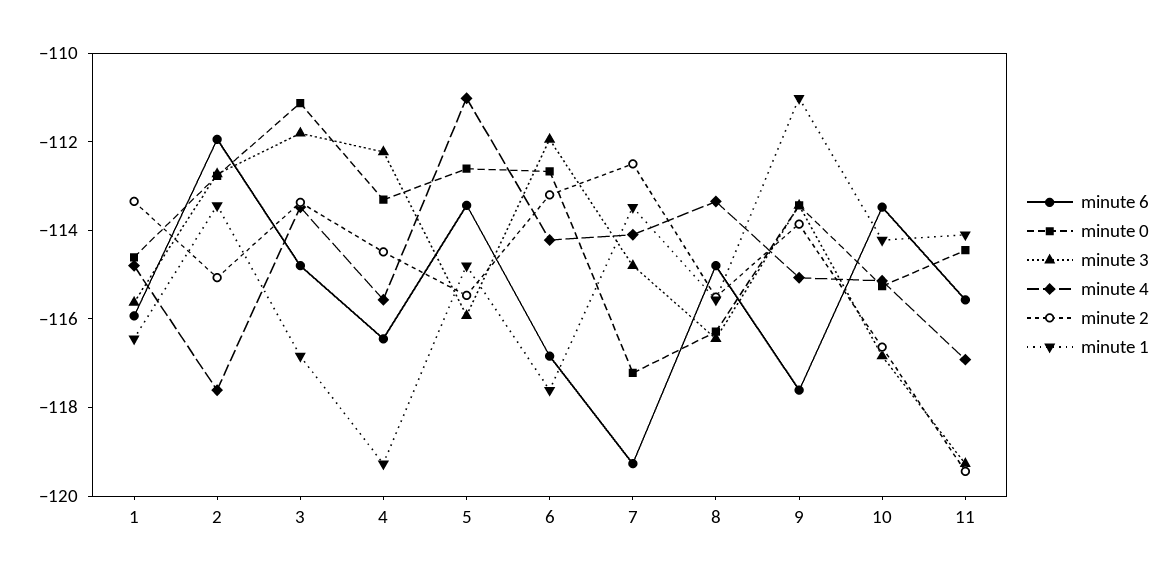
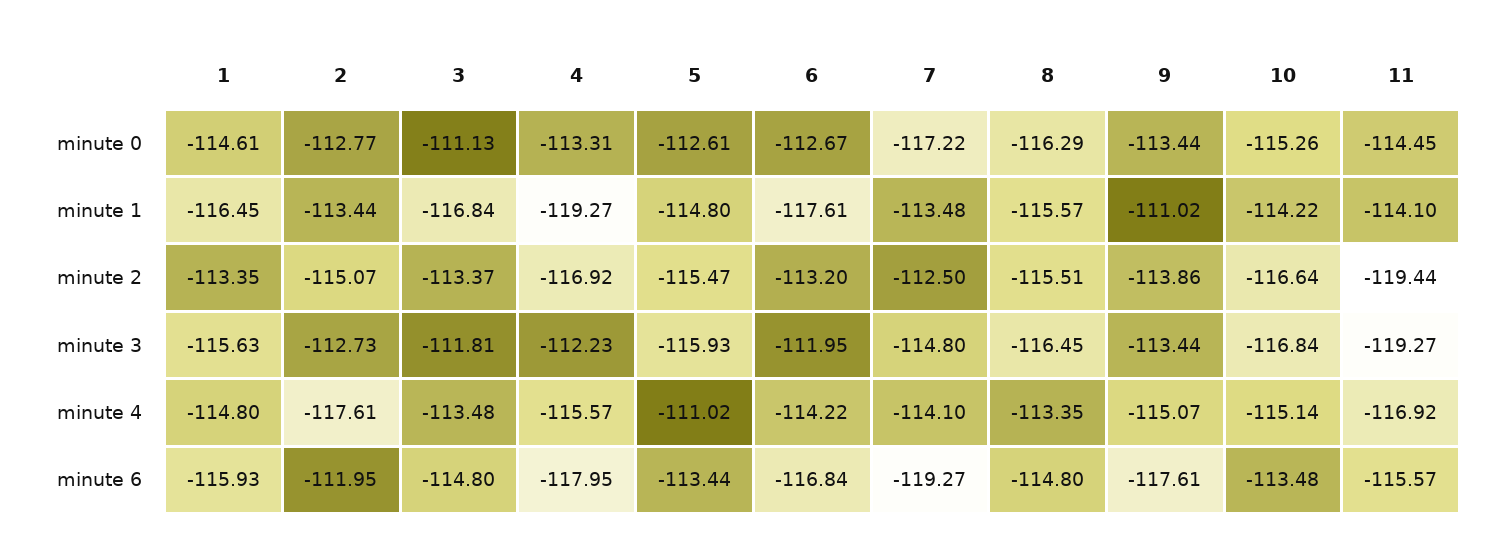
minute 6, 4: -116.5 -> -117.95
minute 2, 4: -114.5 -> -116.92

